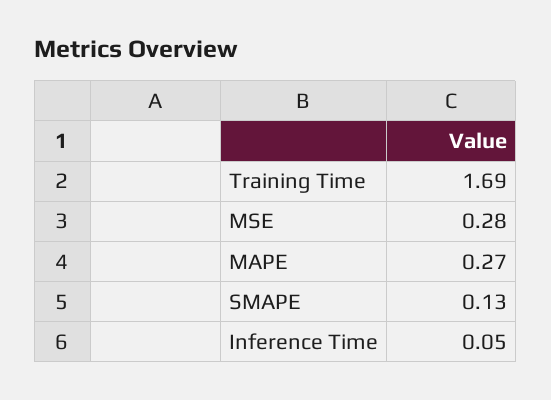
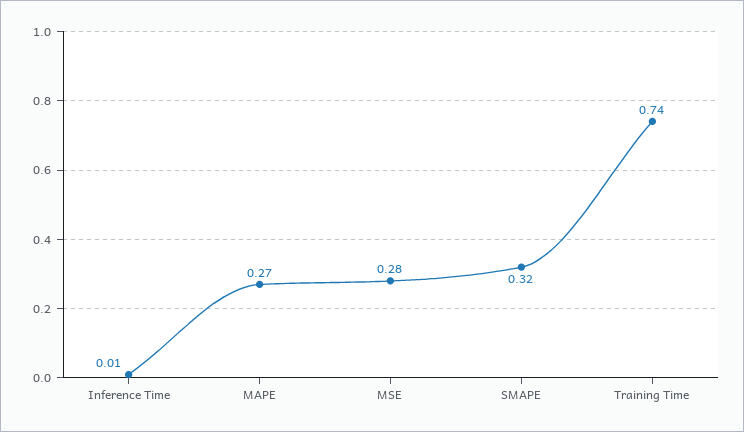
Training Time: 1.69 -> 0.74
SMAPE: 0.13 -> 0.32
Inference Time: 0.05 -> 0.01

